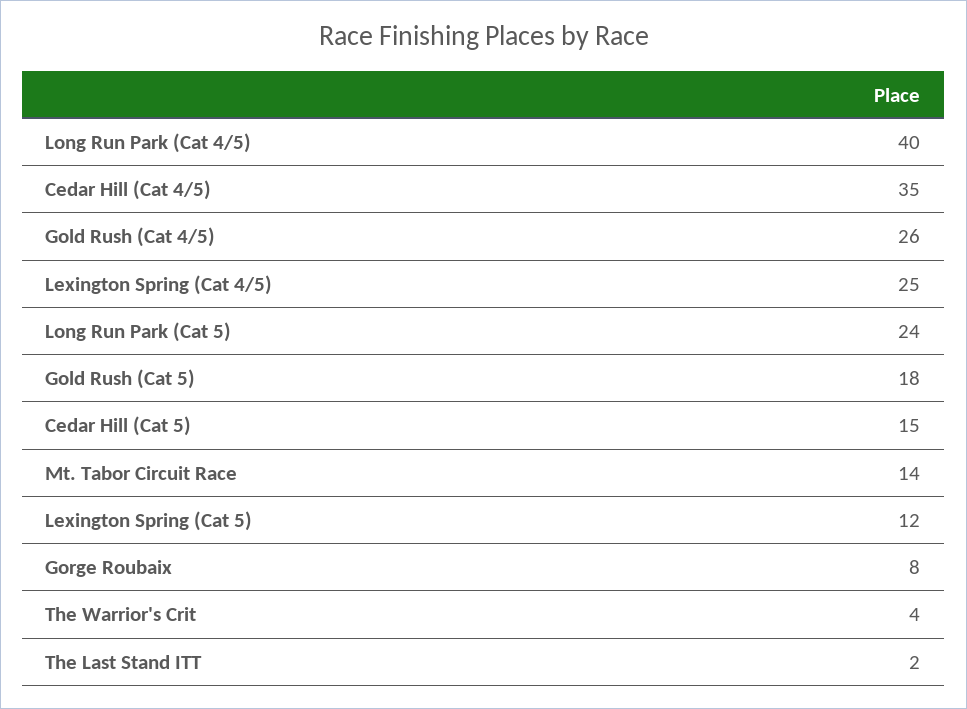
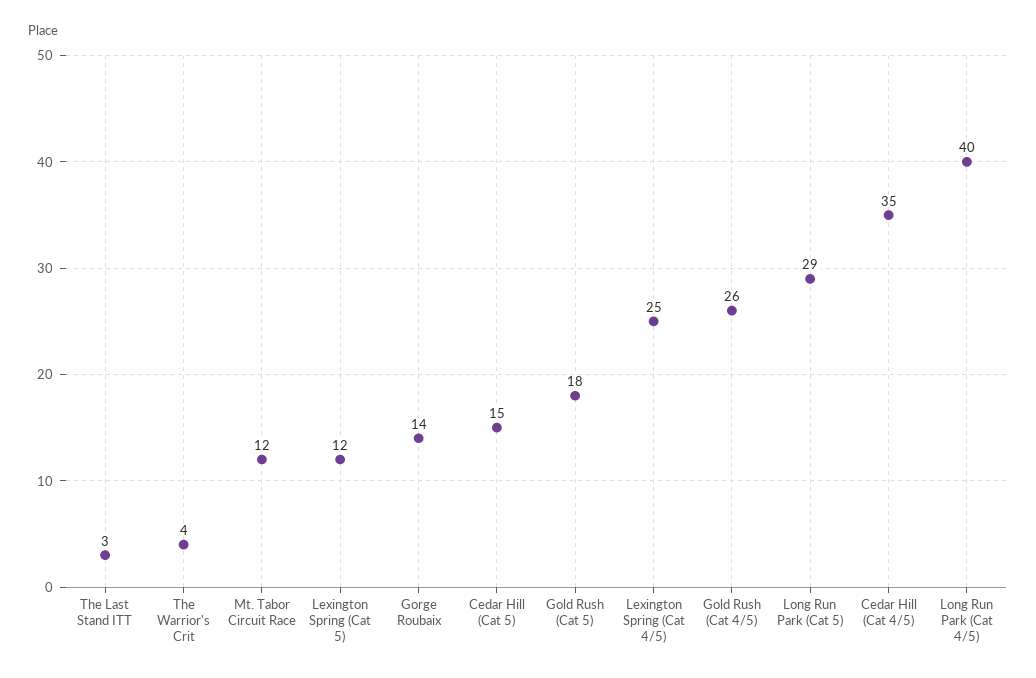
Long Run Park (Cat 5): 24 -> 29
Mt. Tabor Circuit Race: 14 -> 12
Gorge Roubaix: 8 -> 14
The Last Stand ITT: 2 -> 3

